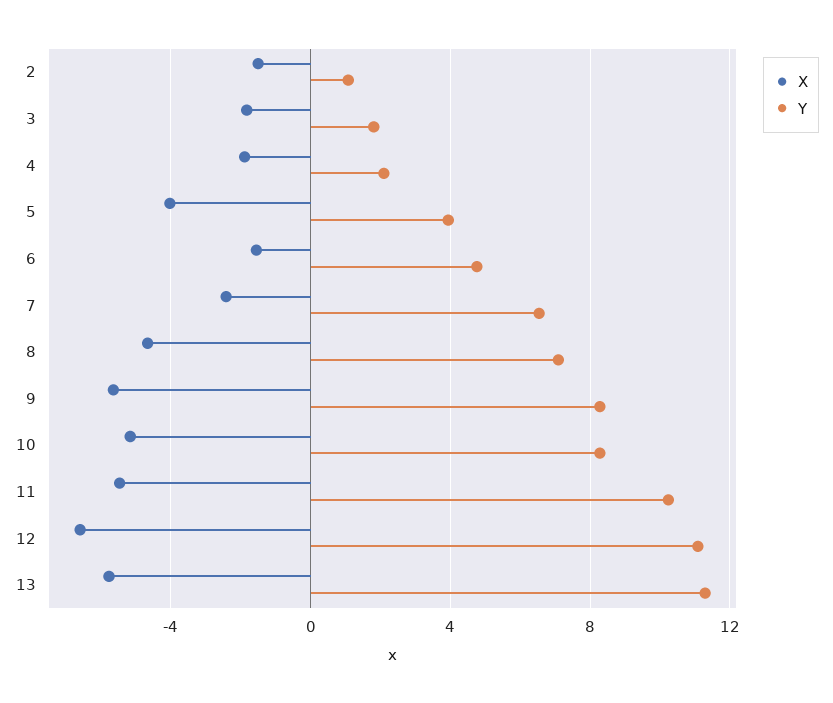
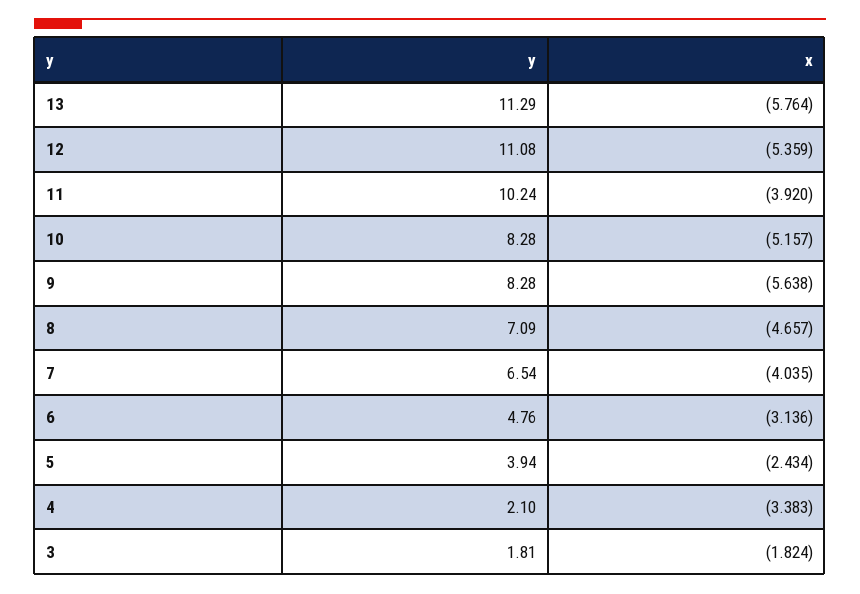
X, 2: -1.5 -> none
Y, 2: 1 -> none
X, 4: -2 -> -3.383
X, 5: -4 -> -2.434
X, 6: -1.5 -> -3.136
X, 7: -2.5 -> -4.035
X, 11: -5.5 -> -3.92
X, 12: -6.5 -> -5.359

